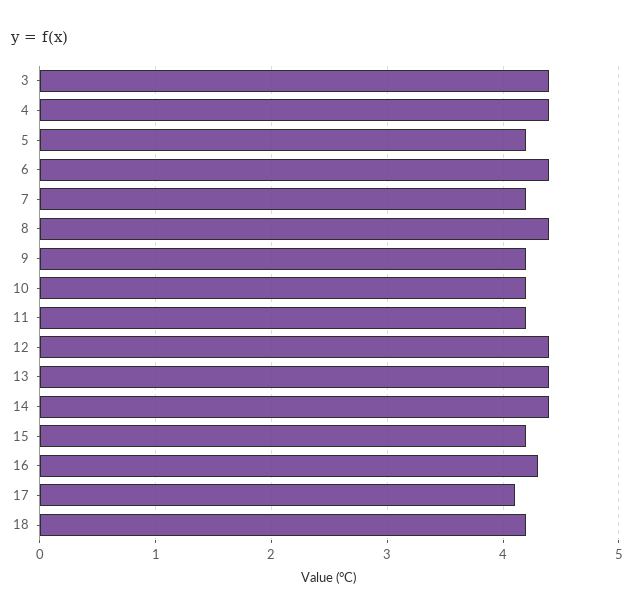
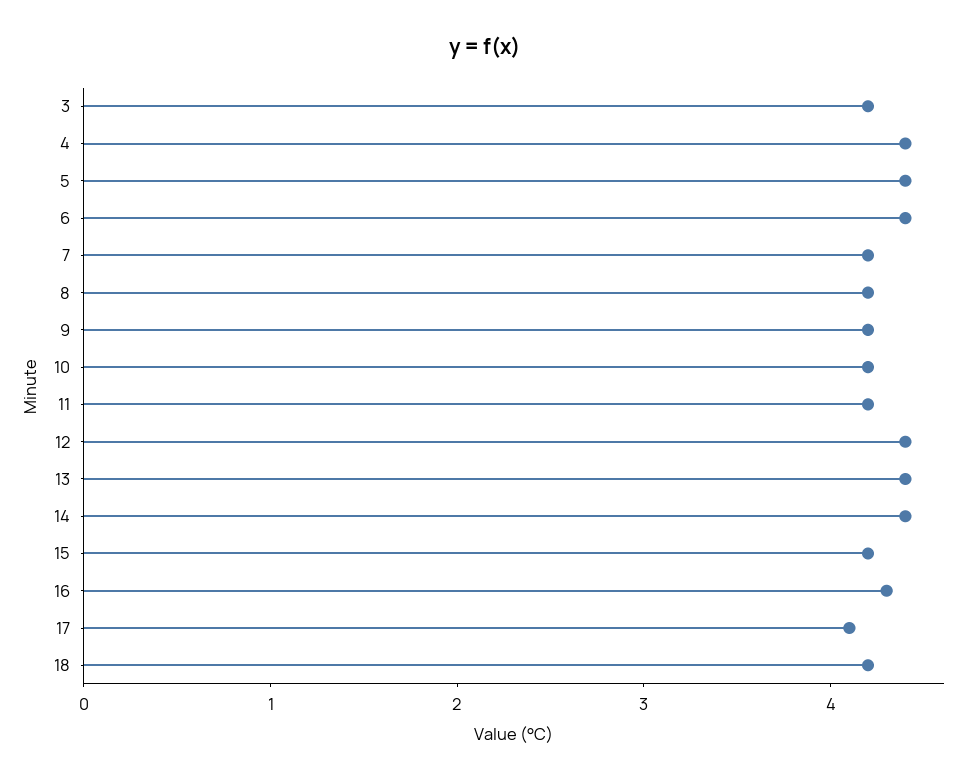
3: 4.4 -> 4.2
5: 4.2 -> 4.4
8: 4.4 -> 4.2

